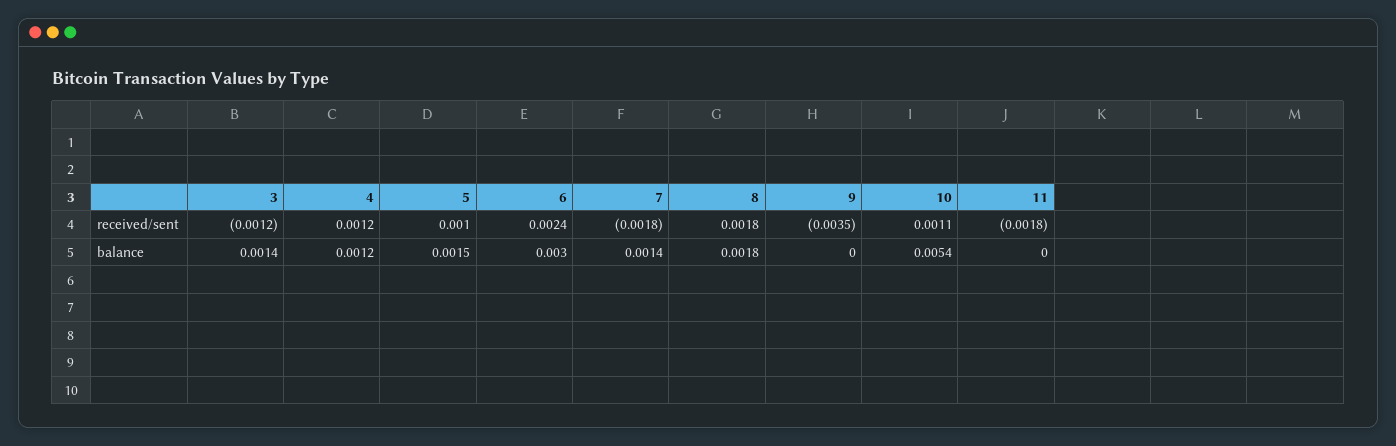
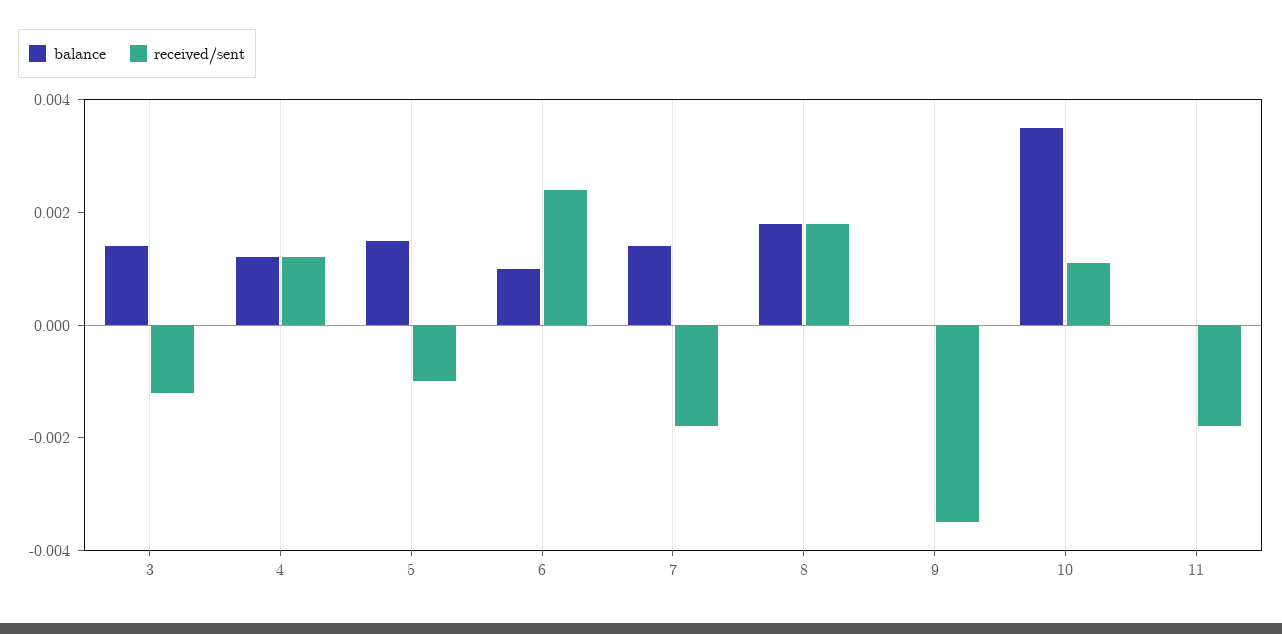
received/sent, 5: 0.001 -> -0.001
balance, 6: 0.003 -> 0.001
balance, 10: 0.0054 -> 0.0035

